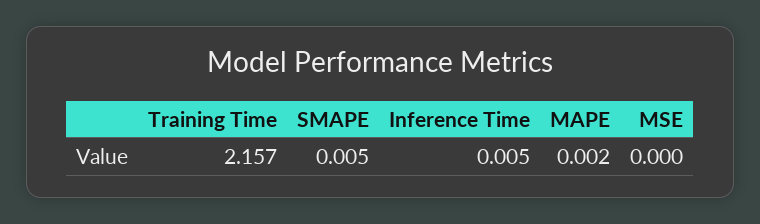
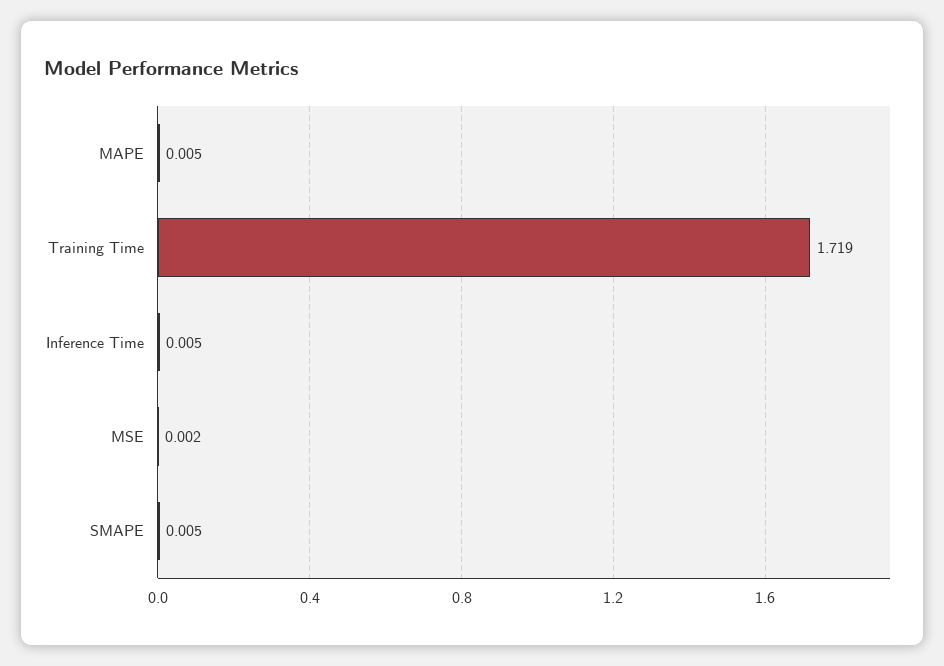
Training Time: 2.157 -> 1.719
MAPE: 0.002 -> 0.005
MSE: 0 -> 0.002

